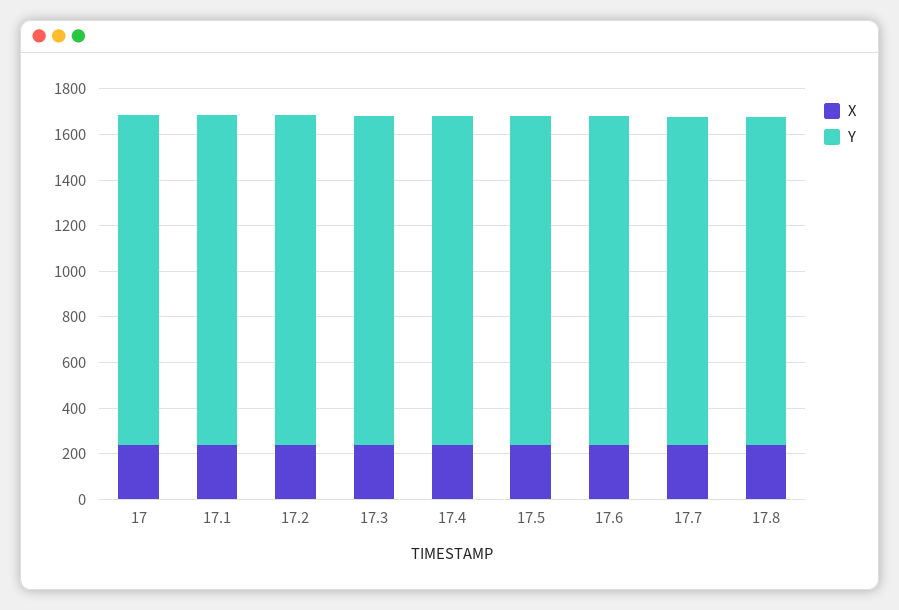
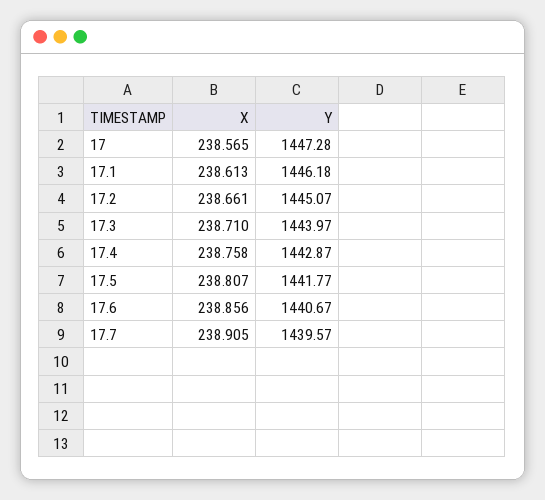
X, 17.8: 250 -> none
Y, 17.8: 1450 -> none

